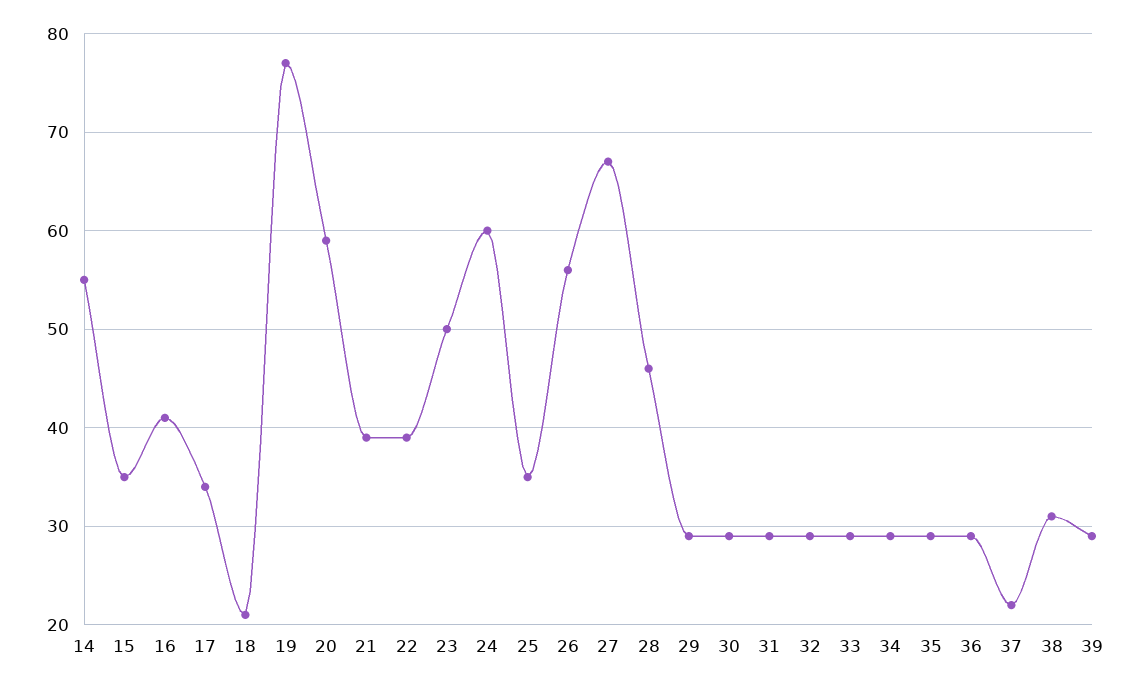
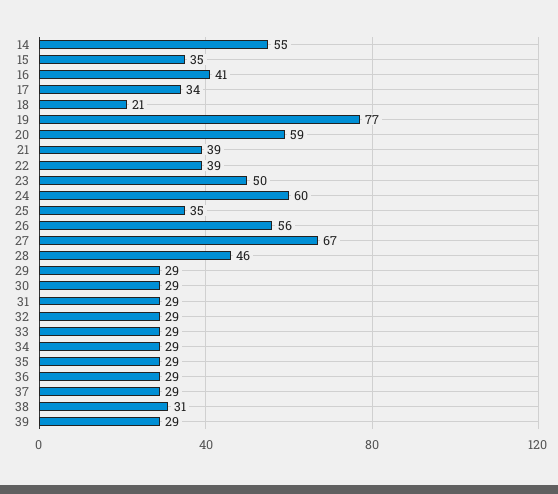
37: 22 -> 29

